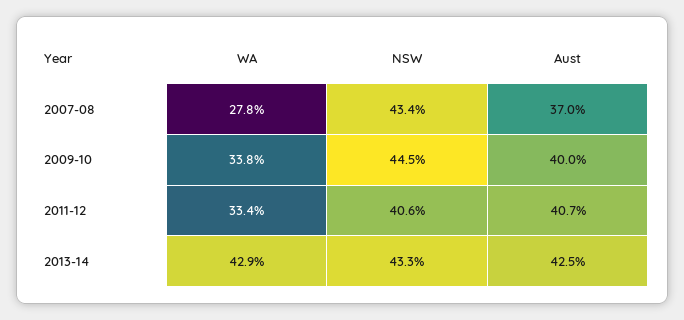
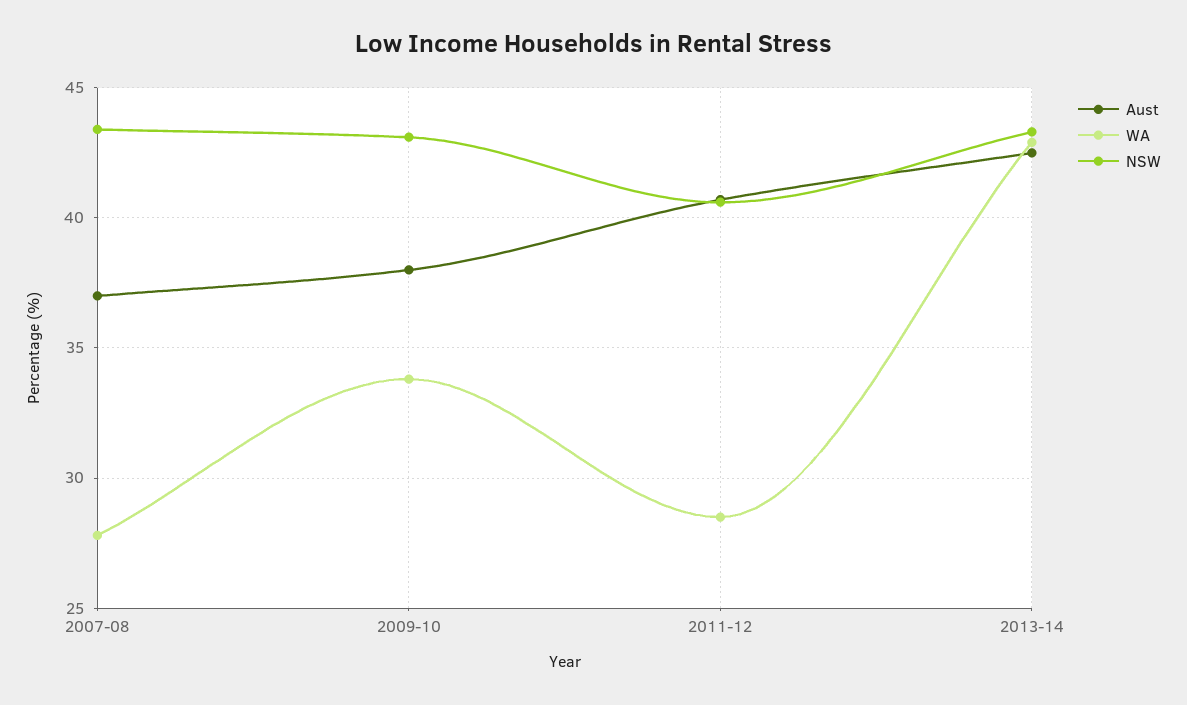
NSW, 2009-10: 44.5 -> 43
Aust, 2009-10: 40 -> 38
WA, 2011-12: 33.4 -> 28.5

